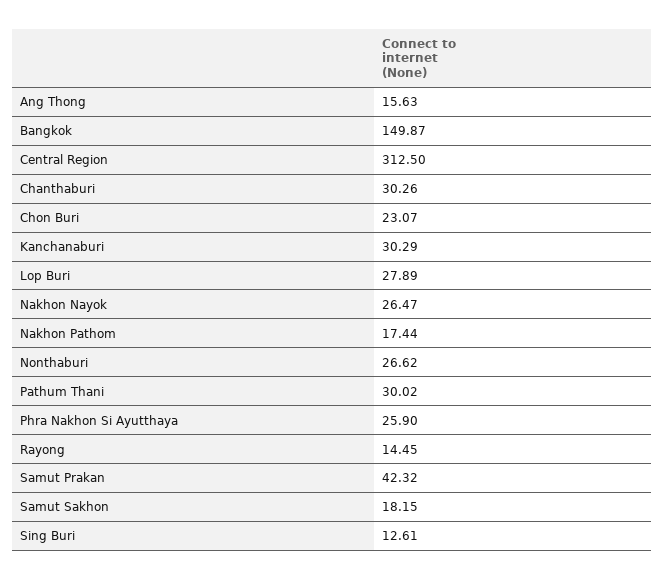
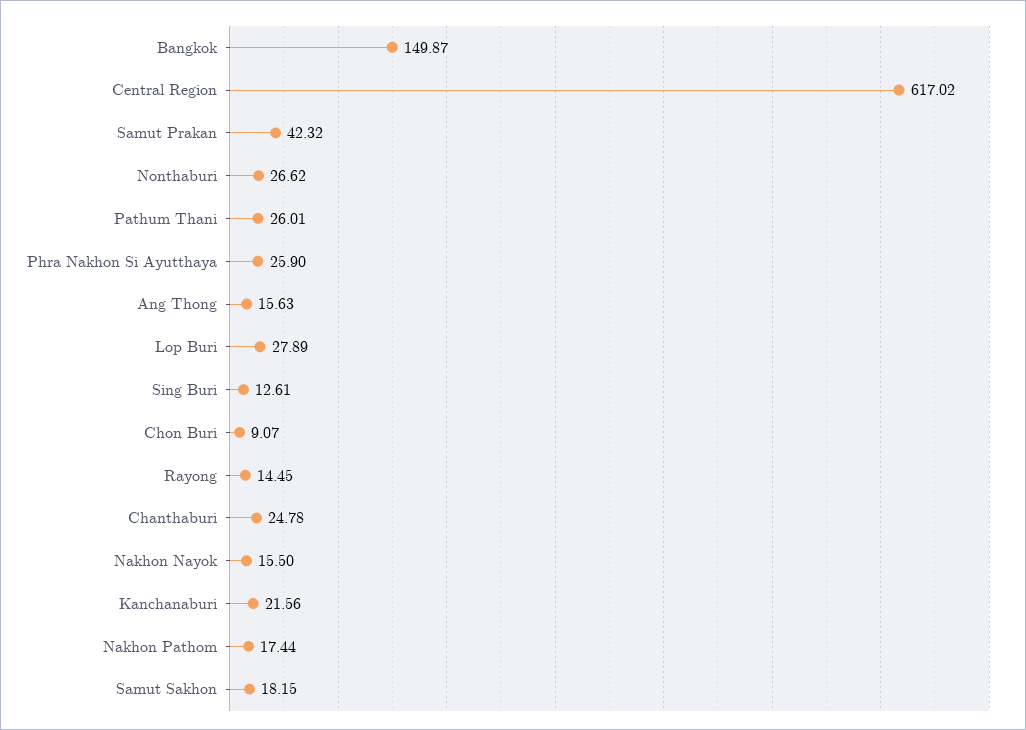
Central Region: 312.5 -> 617.02
Chanthaburi: 30.26 -> 24.78
Chon Buri: 23.07 -> 9.07
Kanchanaburi: 30.29 -> 21.56
Nakhon Nayok: 26.47 -> 15.5
Pathum Thani: 30.02 -> 26.01

